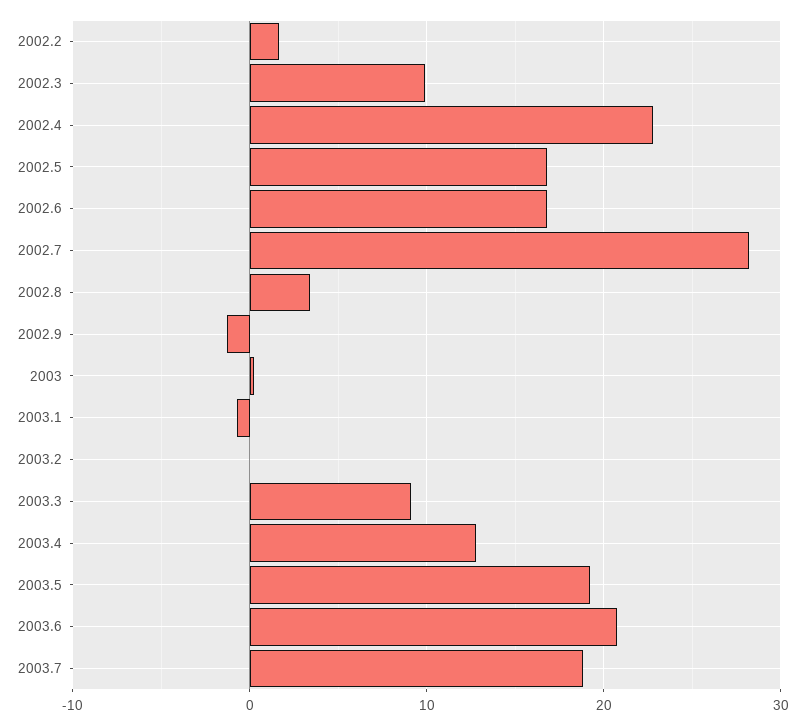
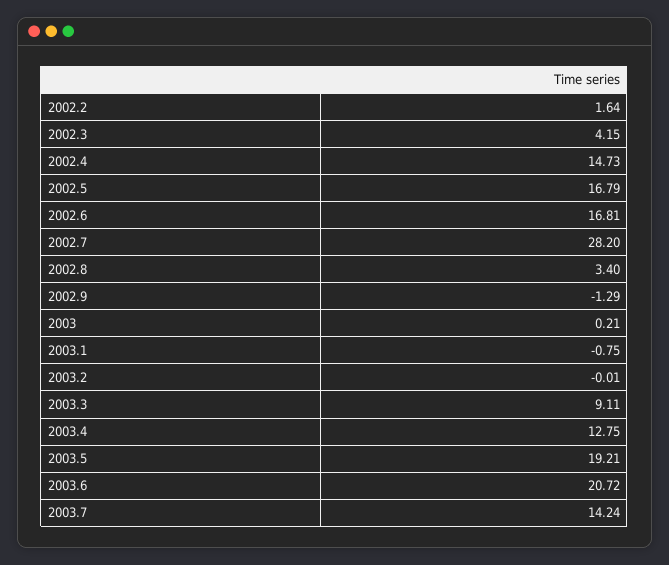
2002.3: 10 -> 4.15
2002.4: 23 -> 14.73
2003.7: 19 -> 14.24

